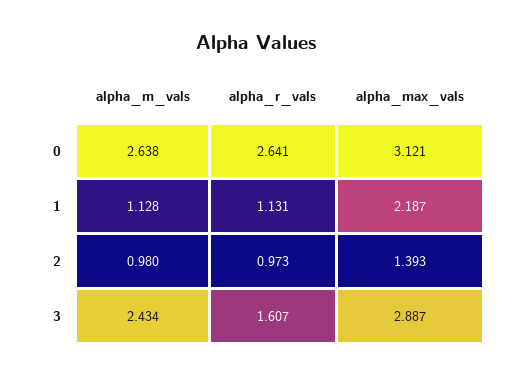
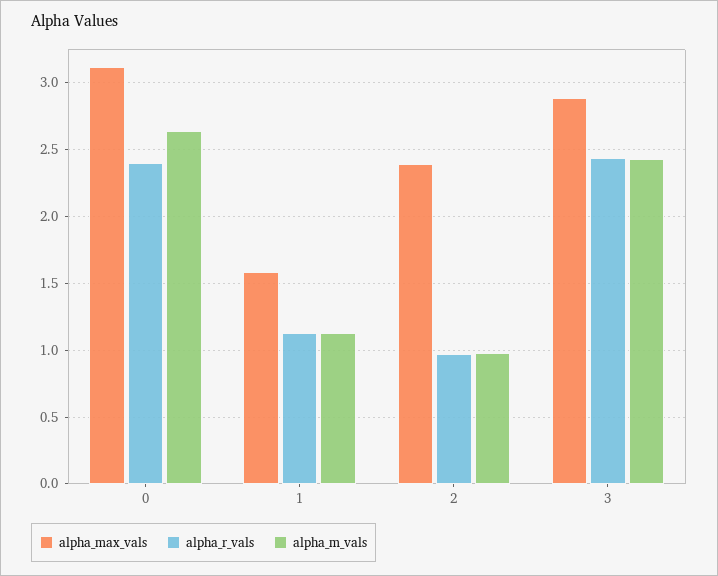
alpha_r_vals, 0: 2.641 -> 2.4
alpha_max_vals, 1: 2.187 -> 1.6
alpha_max_vals, 2: 1.393 -> 2.4
alpha_r_vals, 3: 1.607 -> 2.45

